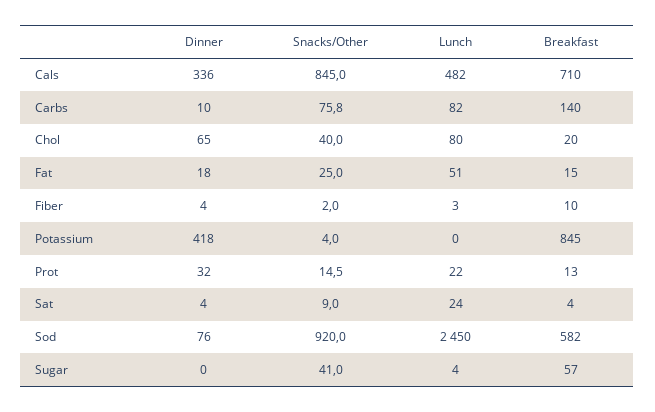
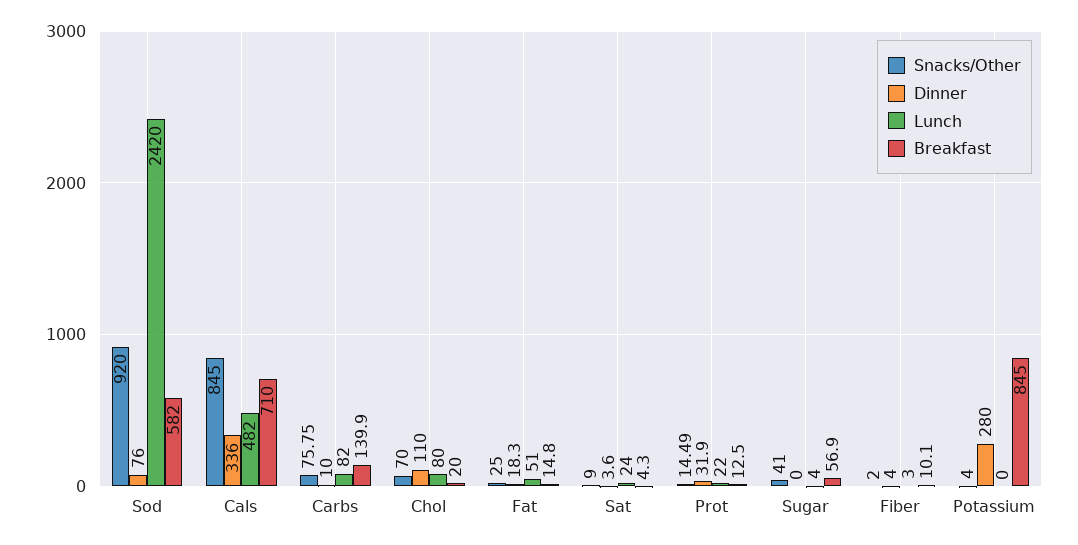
Dinner, Chol: 65 -> 110
Snacks/Other, Chol: 40 -> 70
Dinner, Potassium: 418 -> 280
Lunch, Sod: 2450 -> 2420

